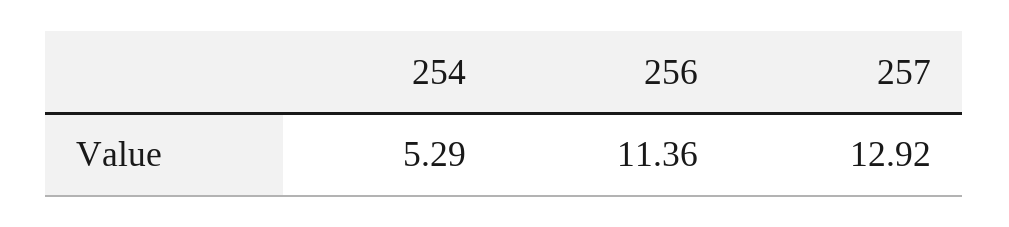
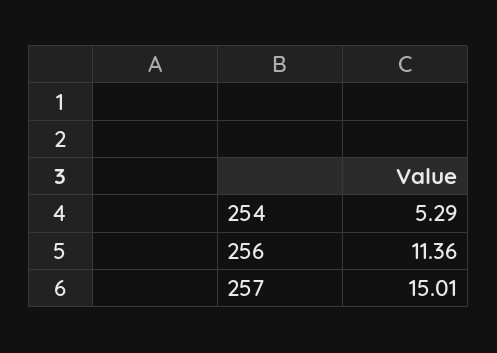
257: 12.92 -> 15.01

